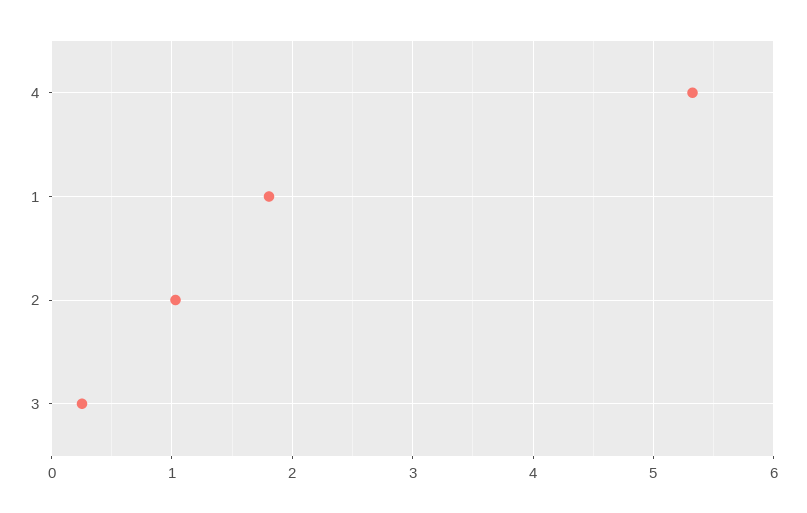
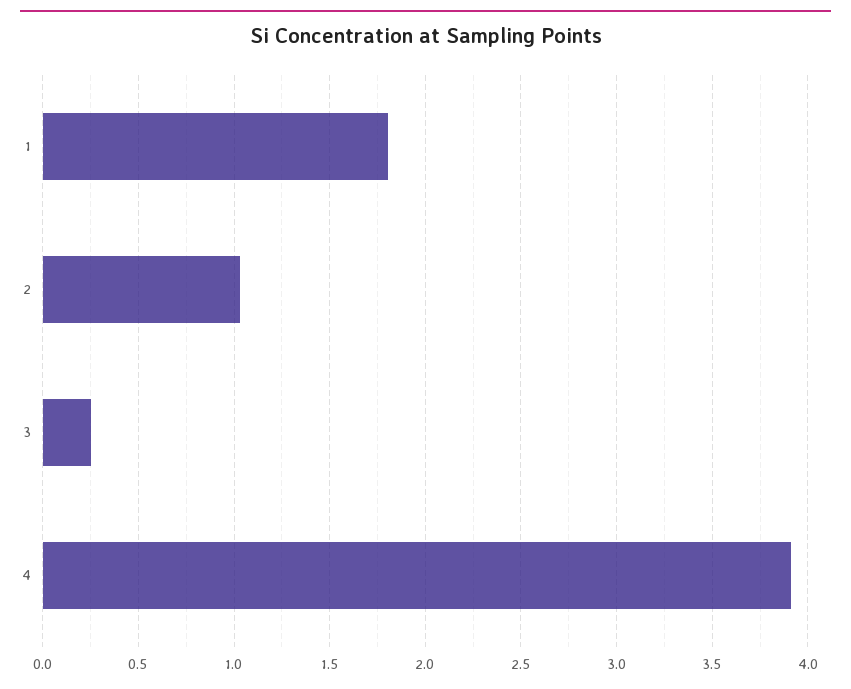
4: 5.3 -> 3.9

